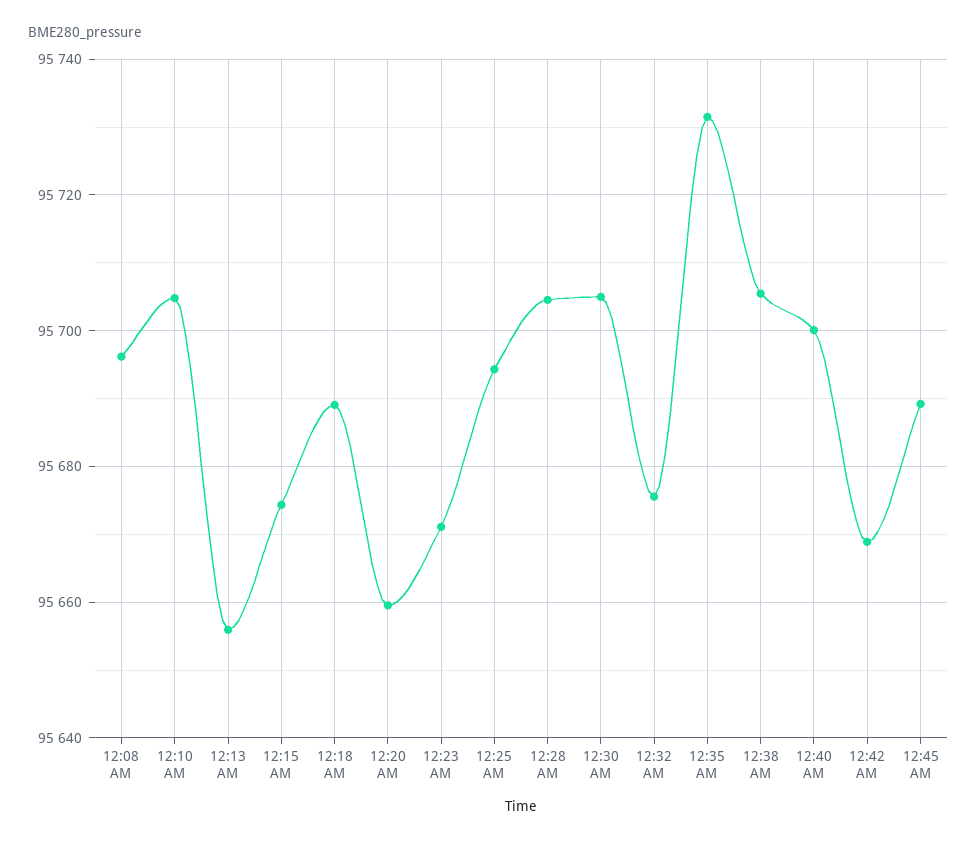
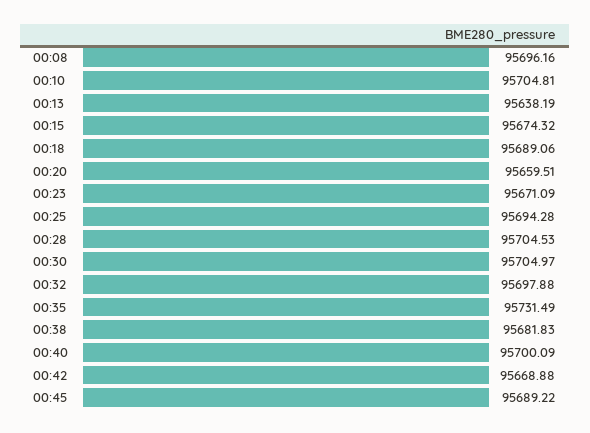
12:13 AM: 95656 -> 95638.19
12:32 AM: 95676 -> 95697.88
12:38 AM: 95706 -> 95681.83

